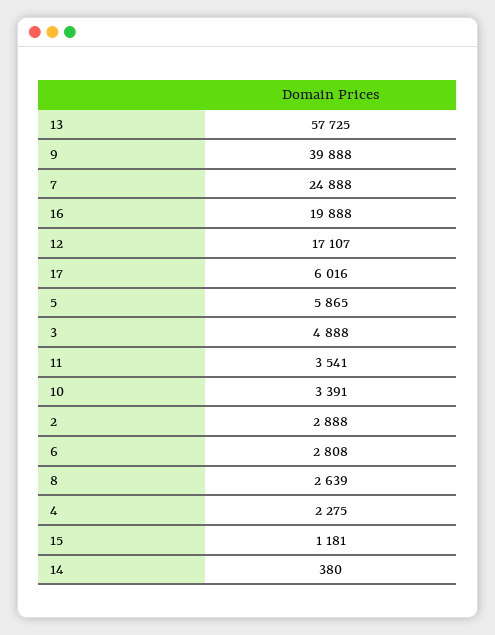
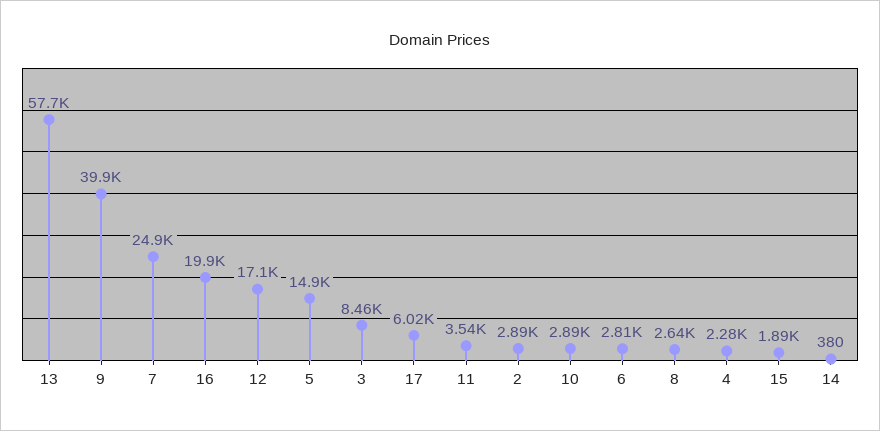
5: 5865 -> 14900
3: 4888 -> 8460
10: 3391 -> 2890
15: 1181 -> 1890

